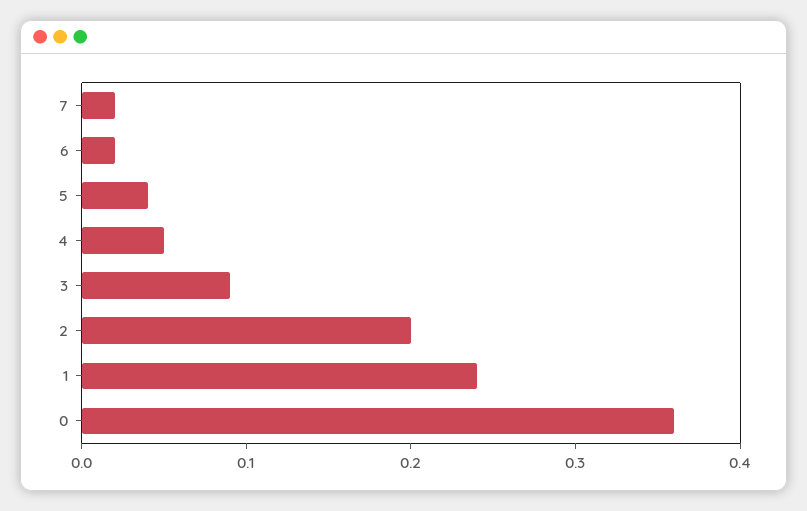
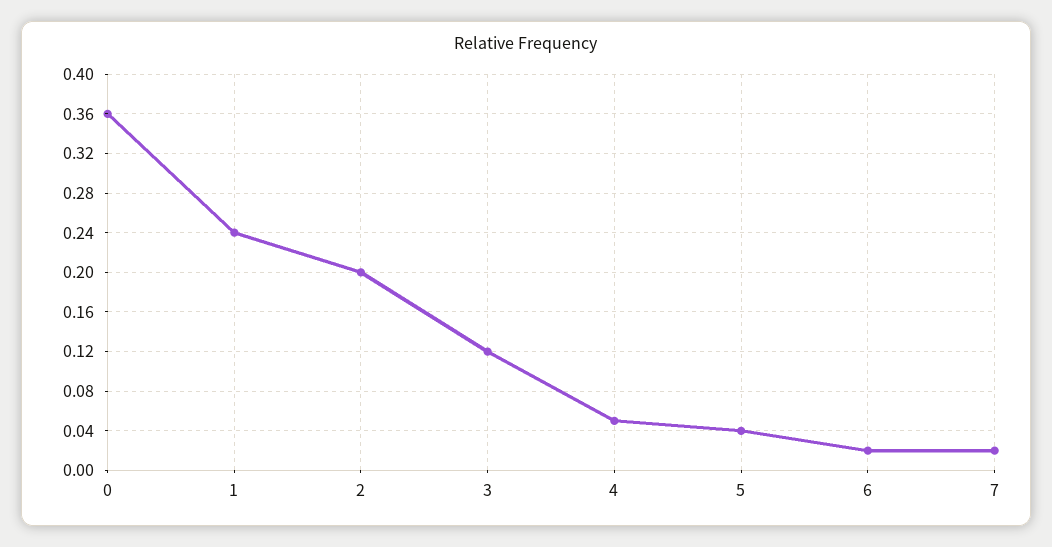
3: 0.09 -> 0.12

